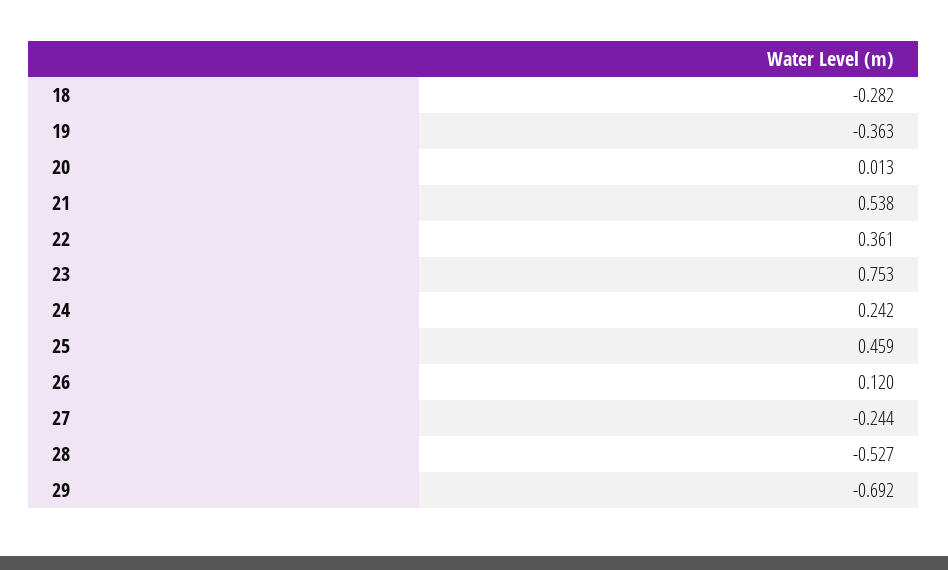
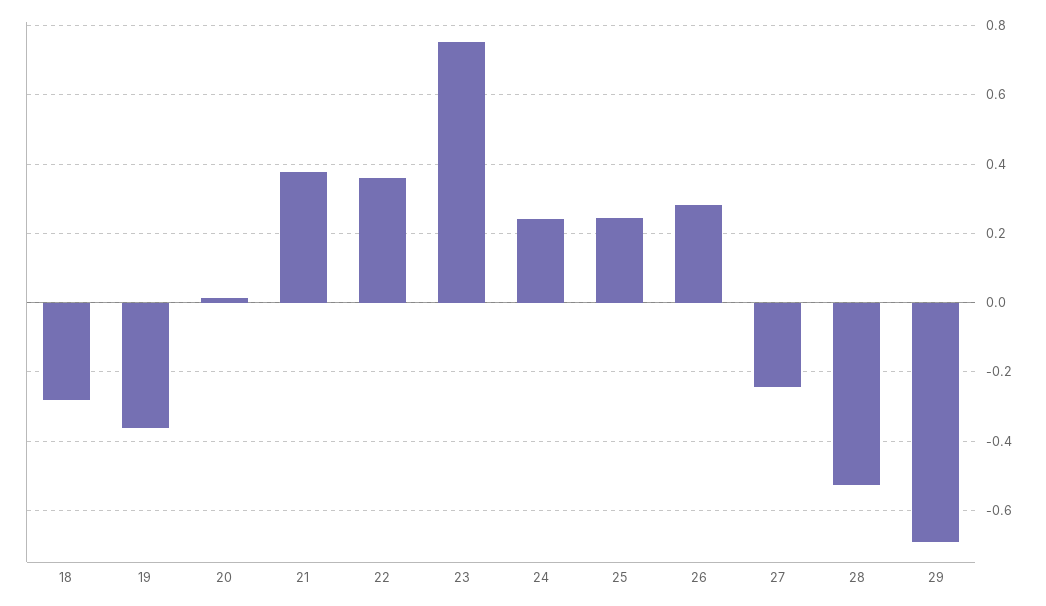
21: 0.538 -> 0.38
25: 0.459 -> 0.24
26: 0.12 -> 0.28

